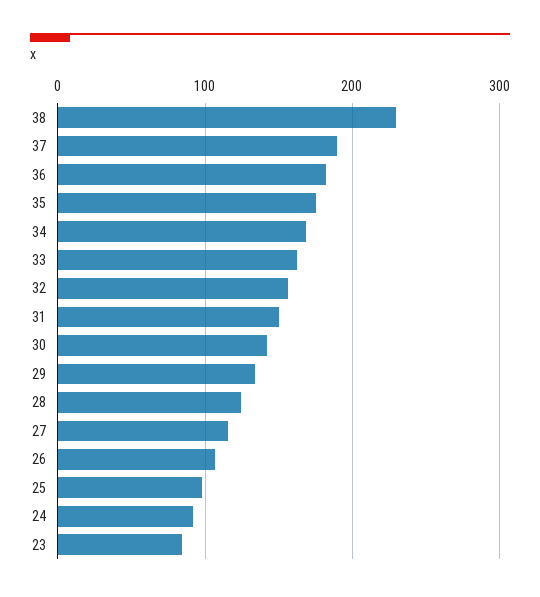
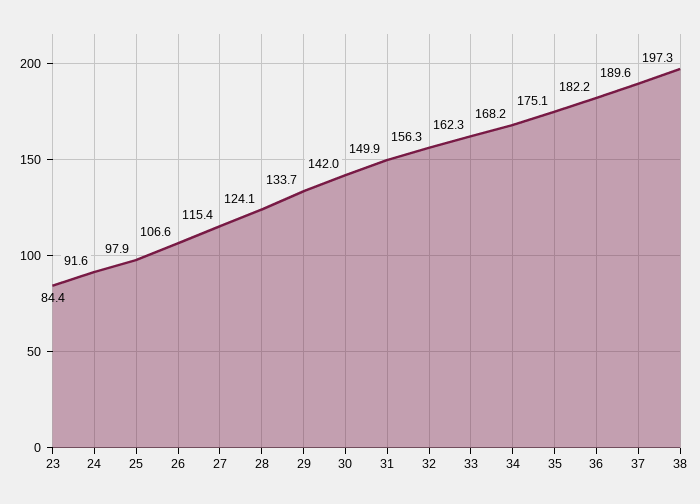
38: 230 -> 197.3

